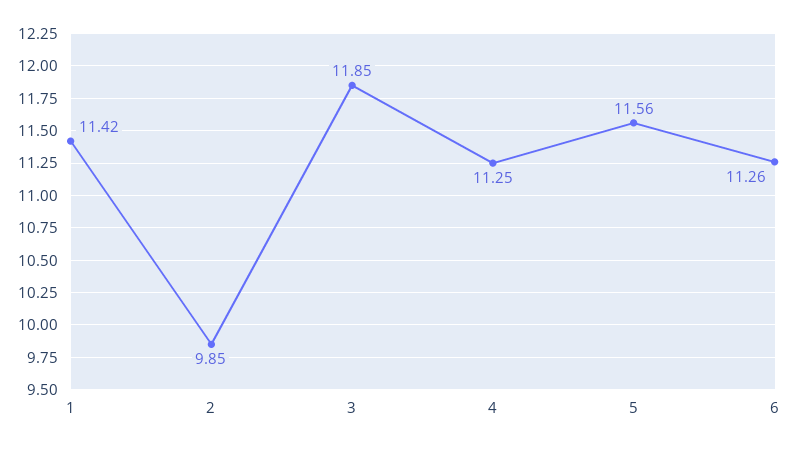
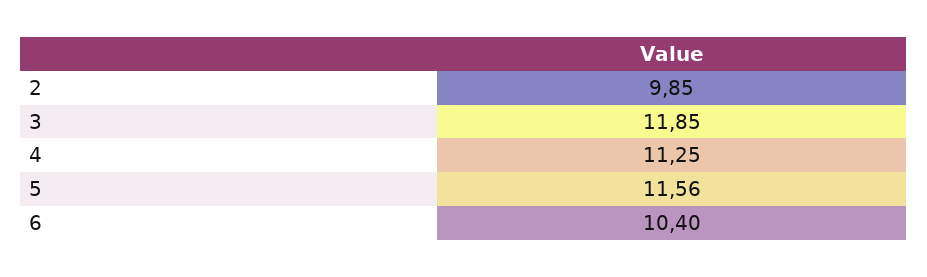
1: 11.42 -> none
6: 11.26 -> 10.4

